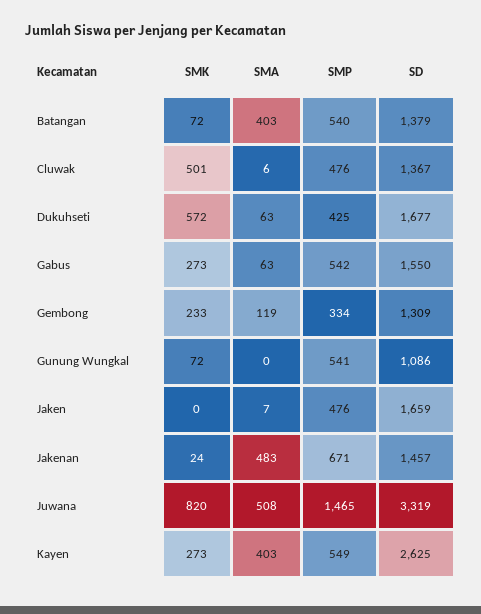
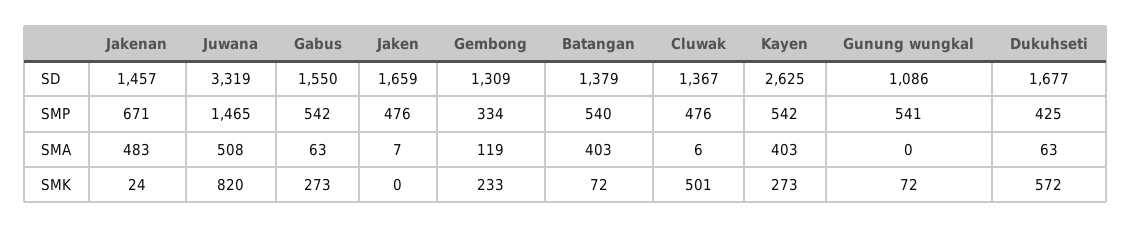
SMP, Kayen: 549 -> 542

